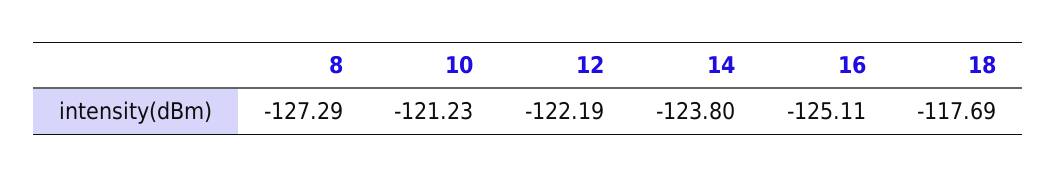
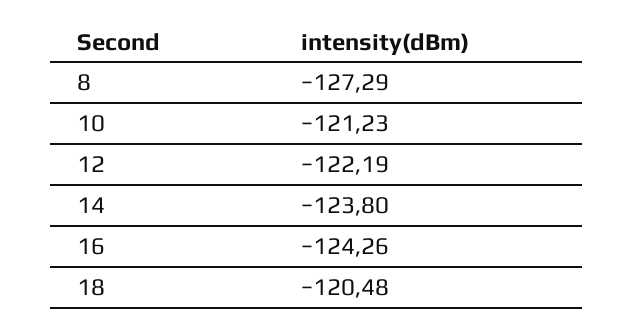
16: -125.11 -> -124.26
18: -117.69 -> -120.48

